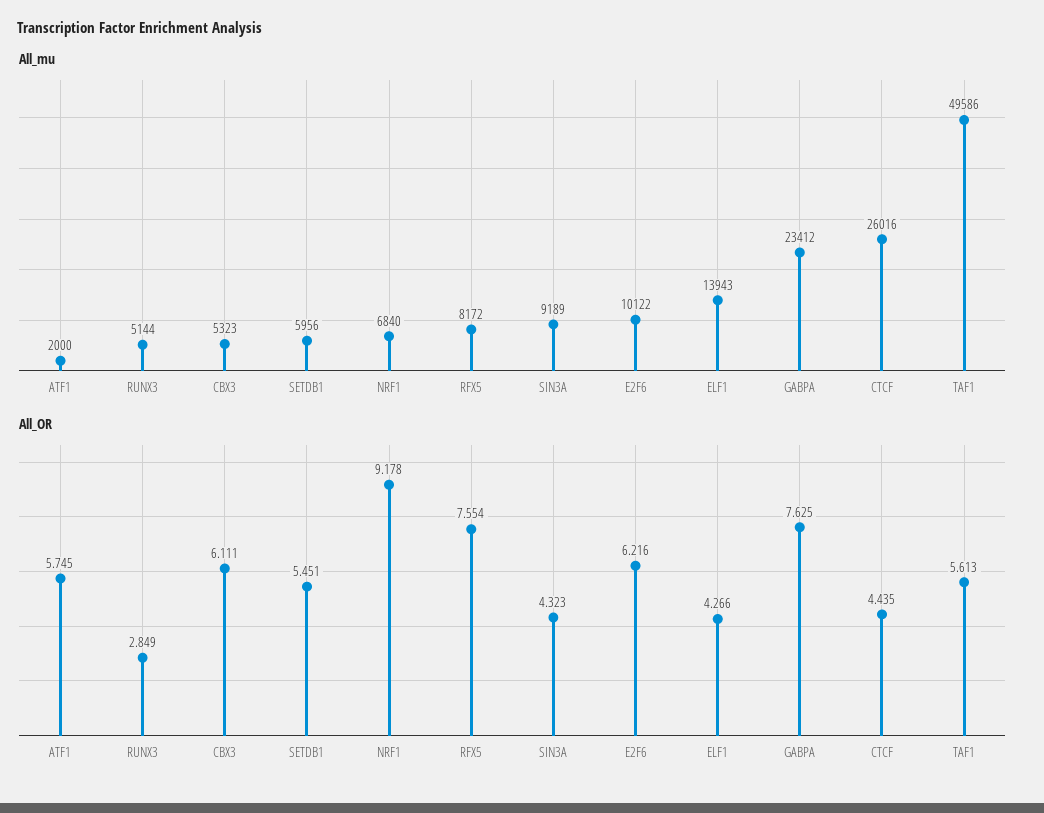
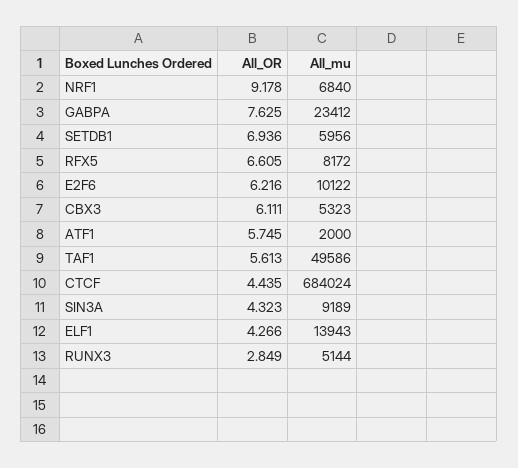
All_mu, CTCF: 26016 -> 684024
All_OR, SETDB1: 5.451 -> 6.936
All_OR, RFX5: 7.554 -> 6.605

